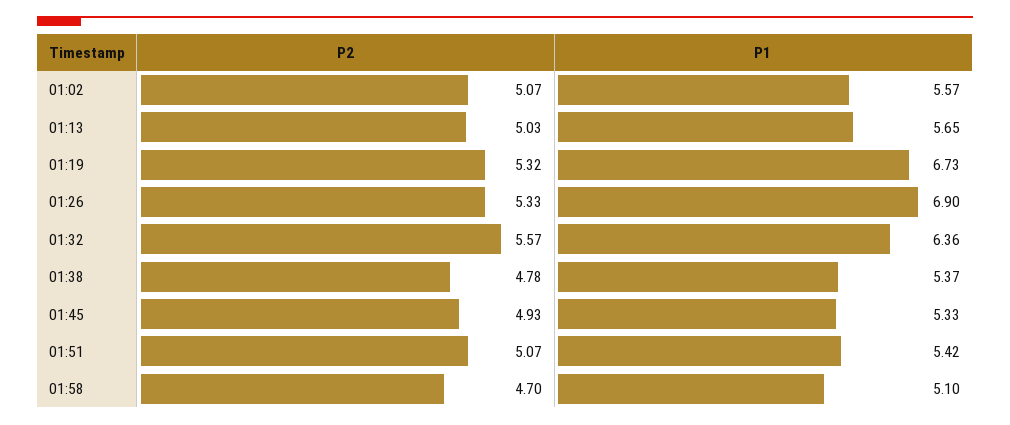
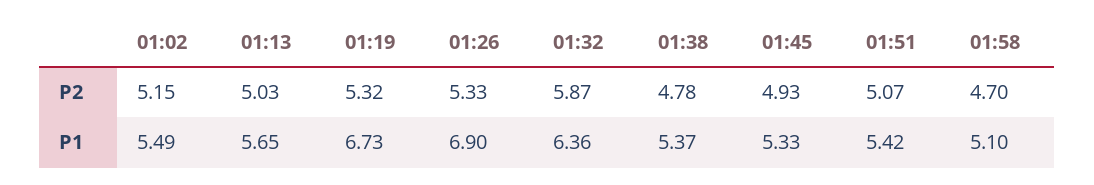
P2, 01:02: 5.07 -> 5.15
P1, 01:02: 5.57 -> 5.49
P2, 01:32: 5.57 -> 5.87

